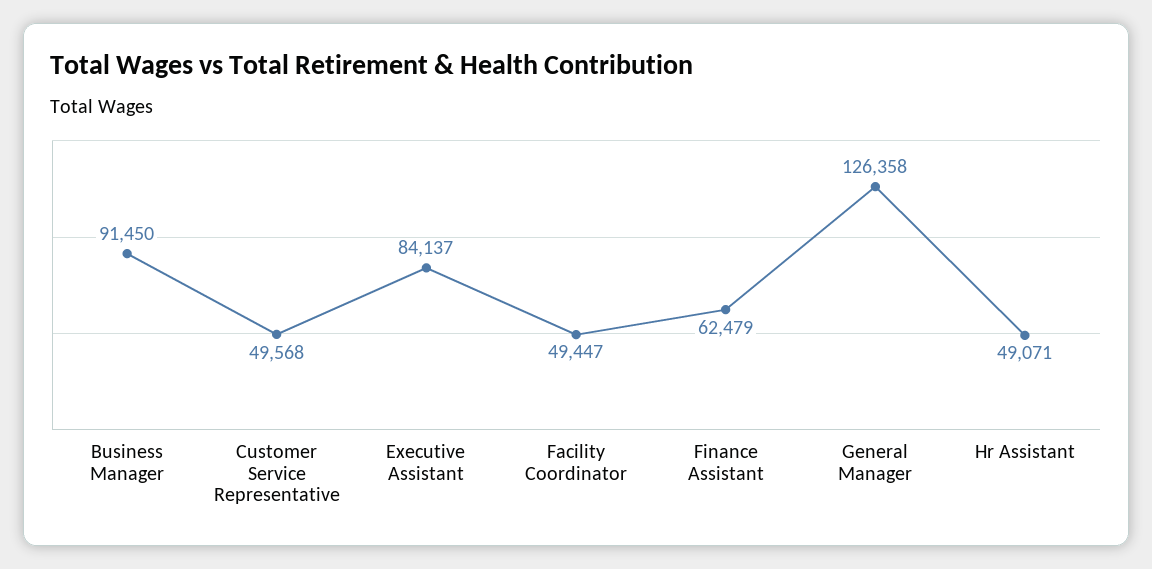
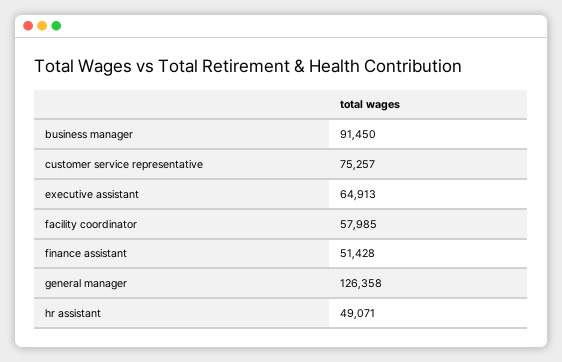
Customer Service Representative: 49568 -> 75257
Executive Assistant: 84137 -> 64913
Facility Coordinator: 49447 -> 57985
Finance Assistant: 62479 -> 51428

